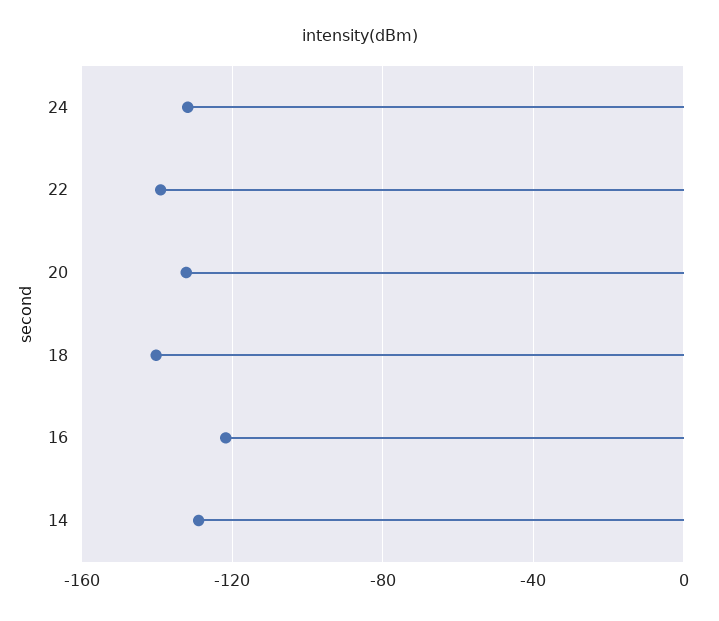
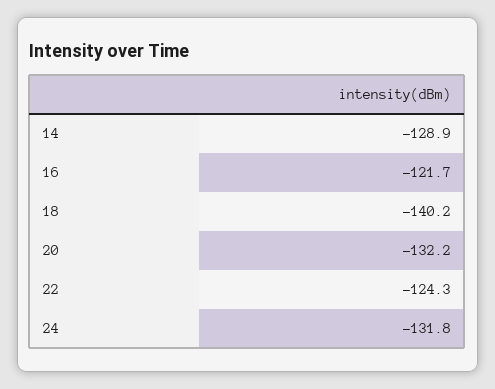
22: -140 -> -124.3

